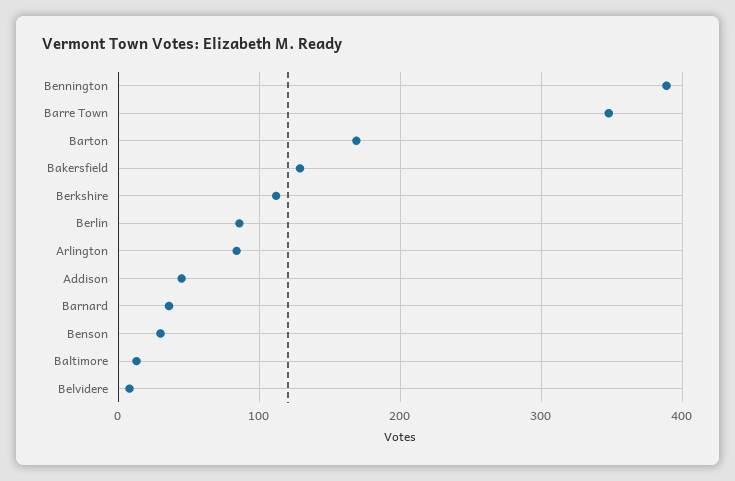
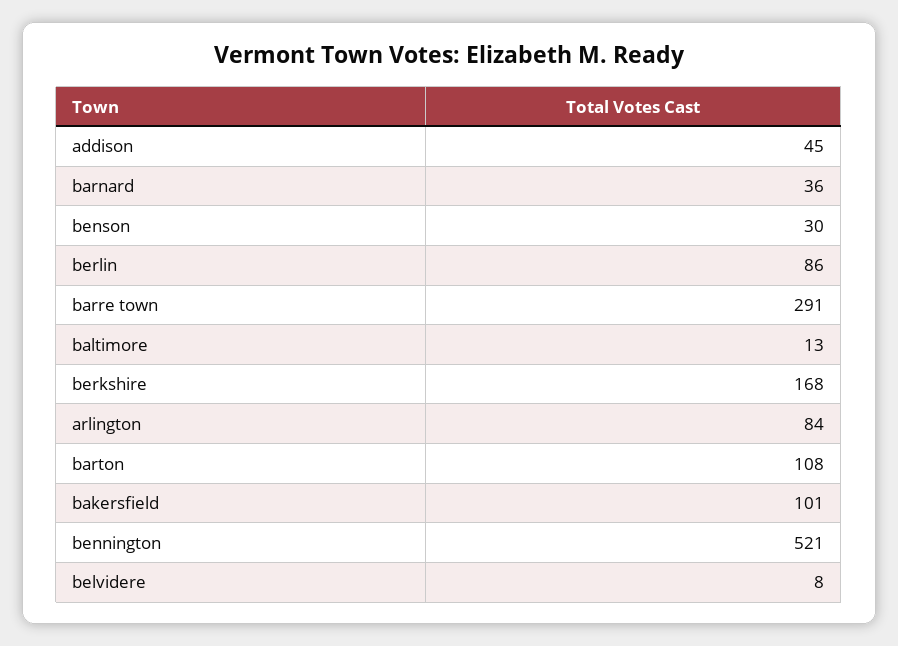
Bennington: 390 -> 521
Barre Town: 350 -> 291
Barton: 170 -> 108
Bakersfield: 130 -> 101
Berkshire: 110 -> 168

